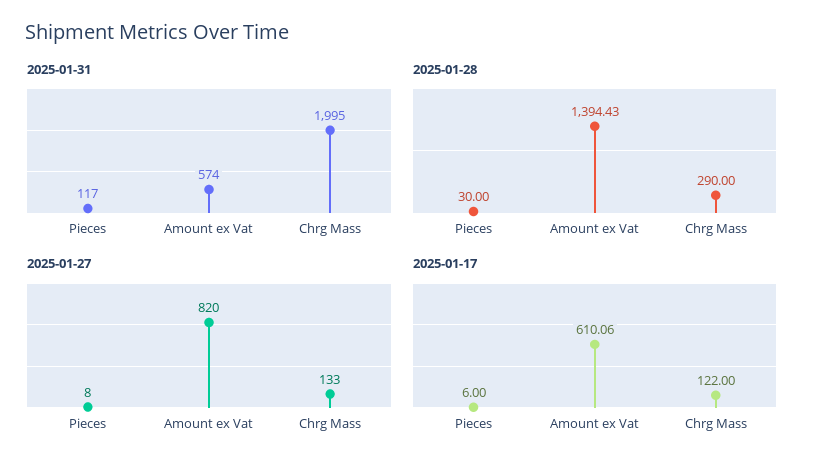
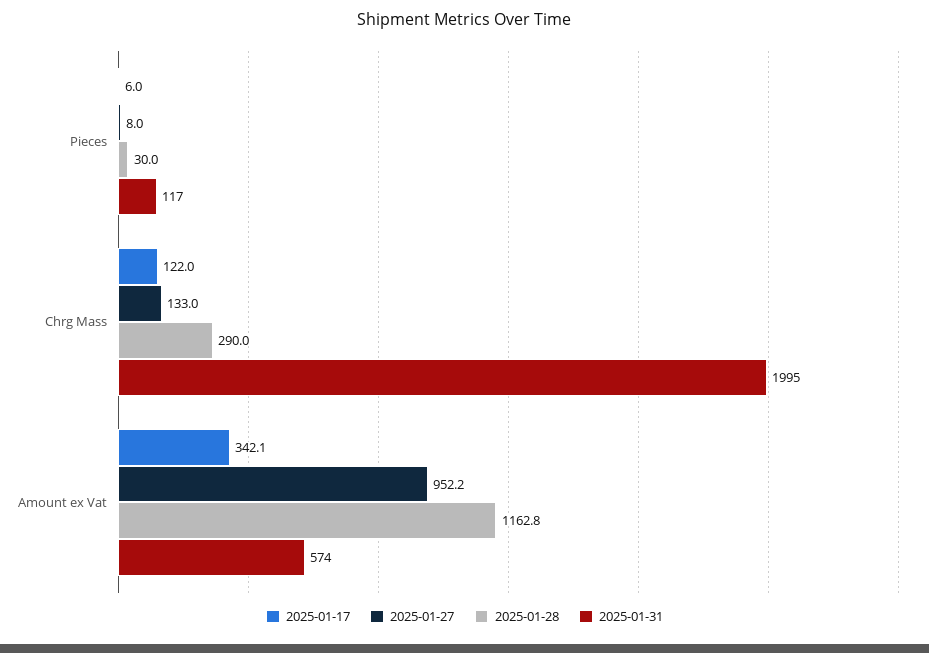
2025-01-28, Amount ex Vat: 1394.43 -> 1162.8
2025-01-27, Amount ex Vat: 820 -> 952.2
2025-01-17, Amount ex Vat: 610.06 -> 342.1

